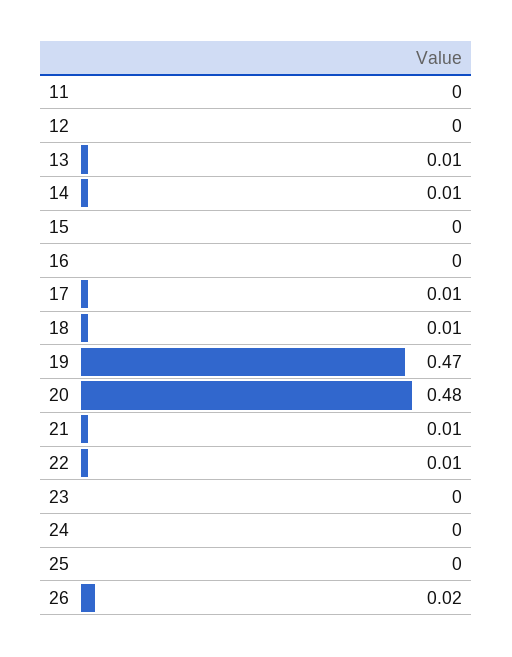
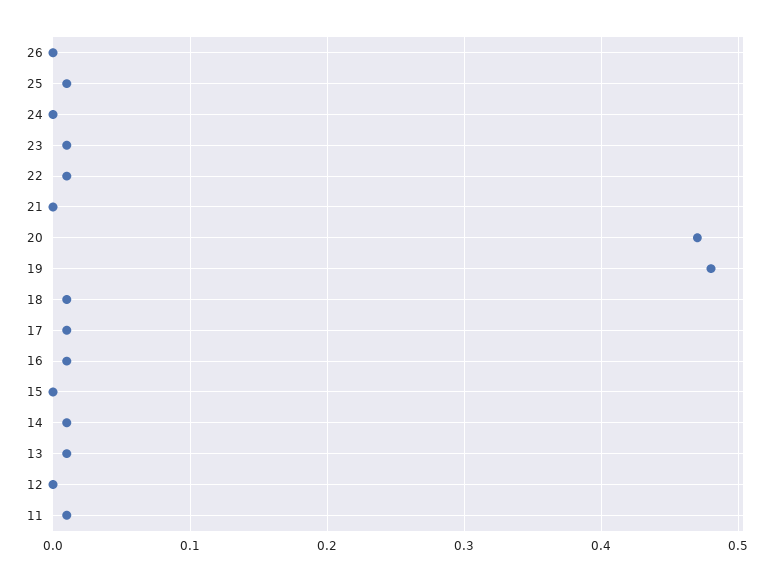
11: 0 -> 0.01
16: 0 -> 0.01
19: 0.47 -> 0.48
20: 0.48 -> 0.47
21: 0.01 -> 0
23: 0 -> 0.01
25: 0 -> 0.01
26: 0.02 -> 0

